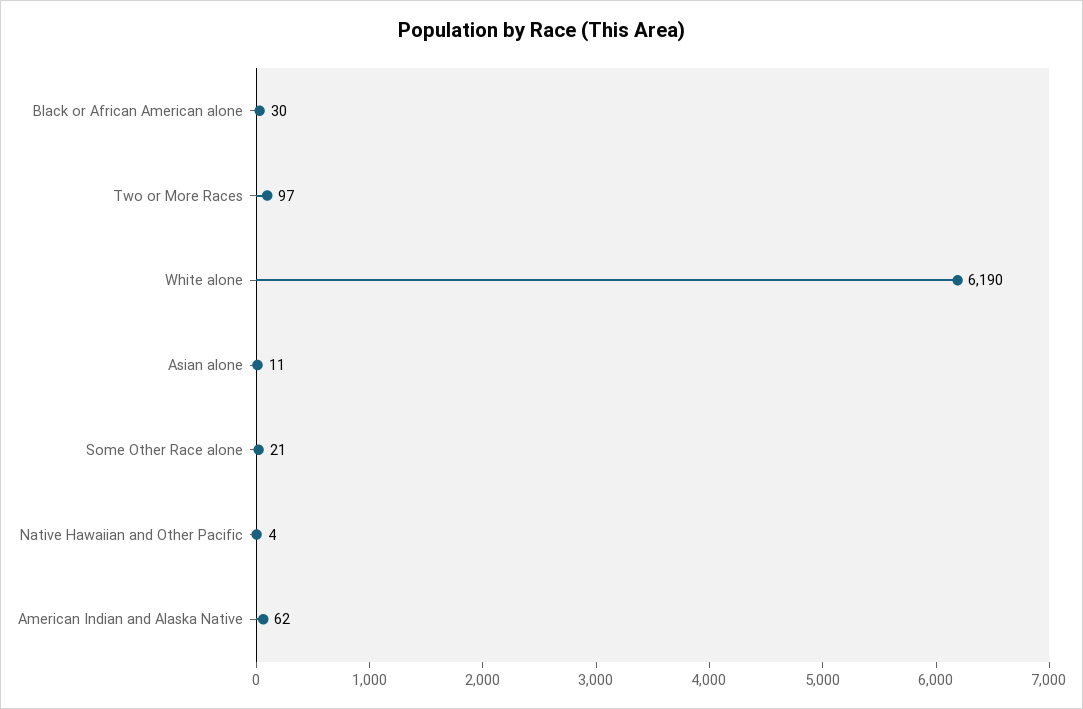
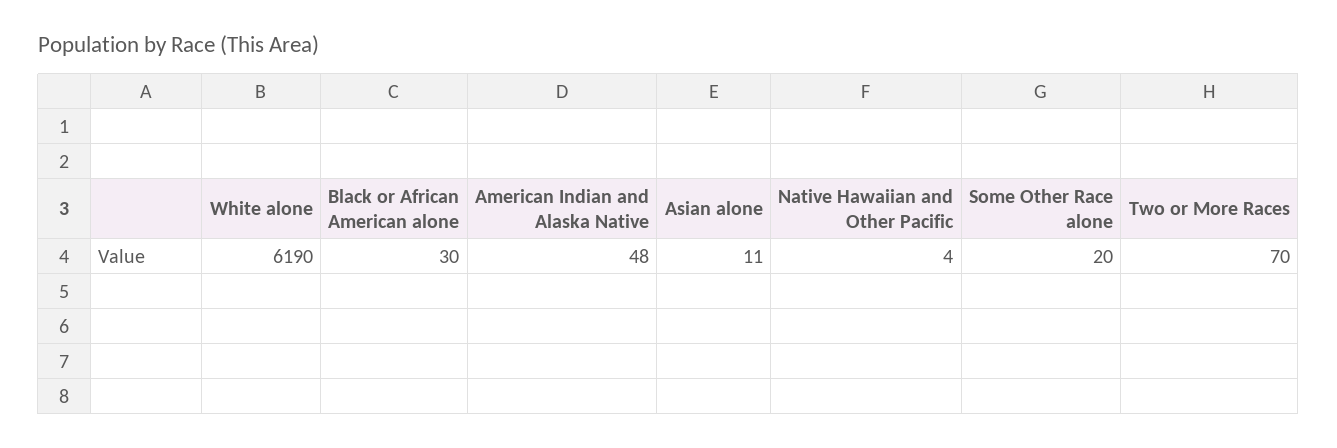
Two or More Races: 97 -> 70
Some Other Race alone: 21 -> 20
American Indian and Alaska Native: 62 -> 48

